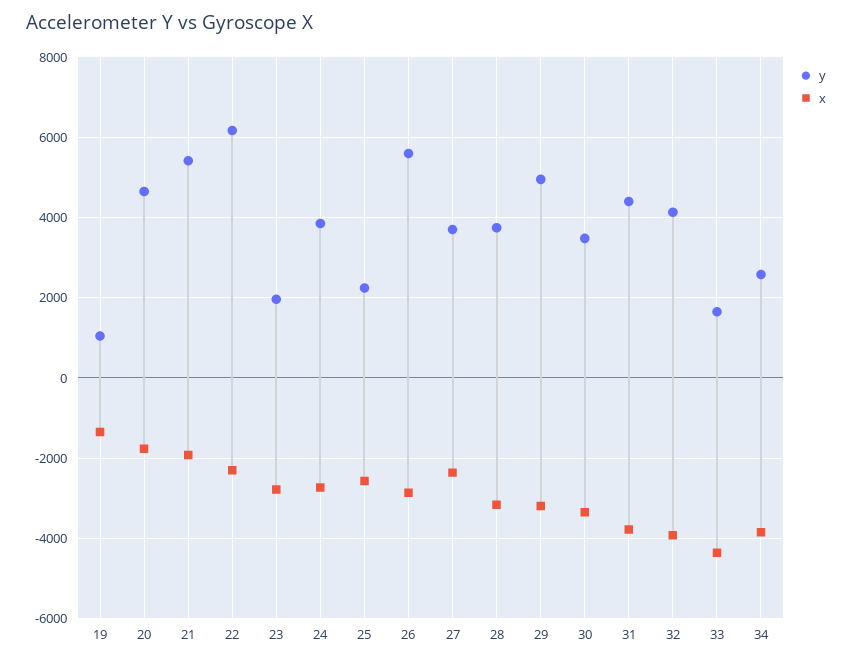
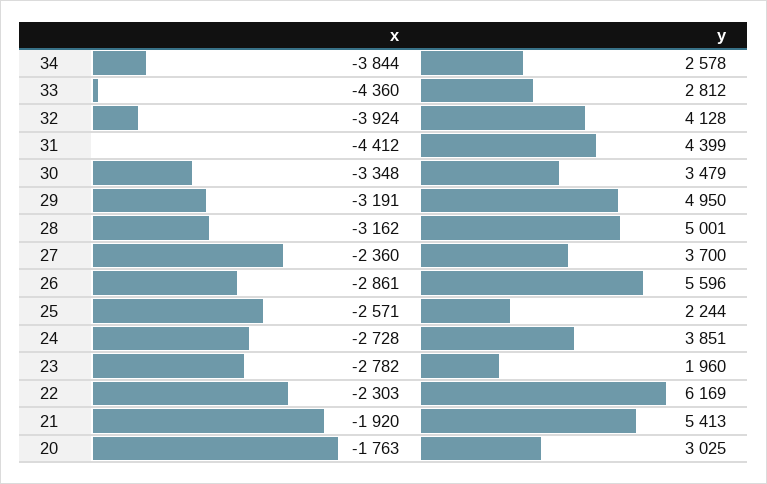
y, 19: 1000 -> none
x, 19: -1400 -> none
y, 20: 4600 -> 3025
y, 28: 3800 -> 5001
x, 31: -3800 -> -4412
y, 33: 1600 -> 2812

